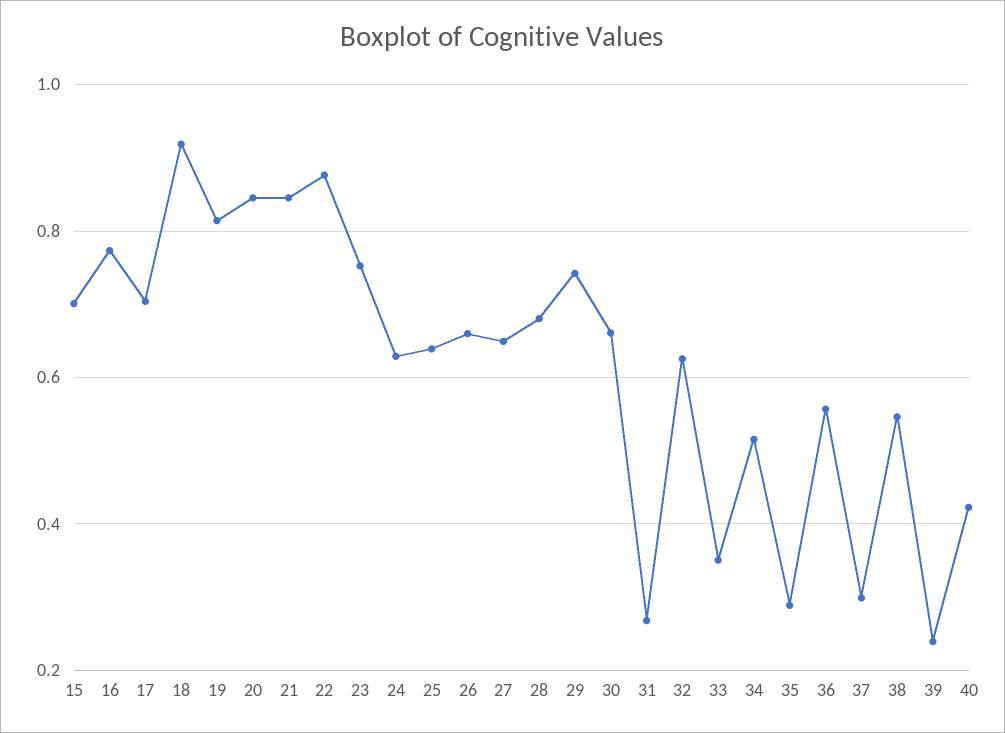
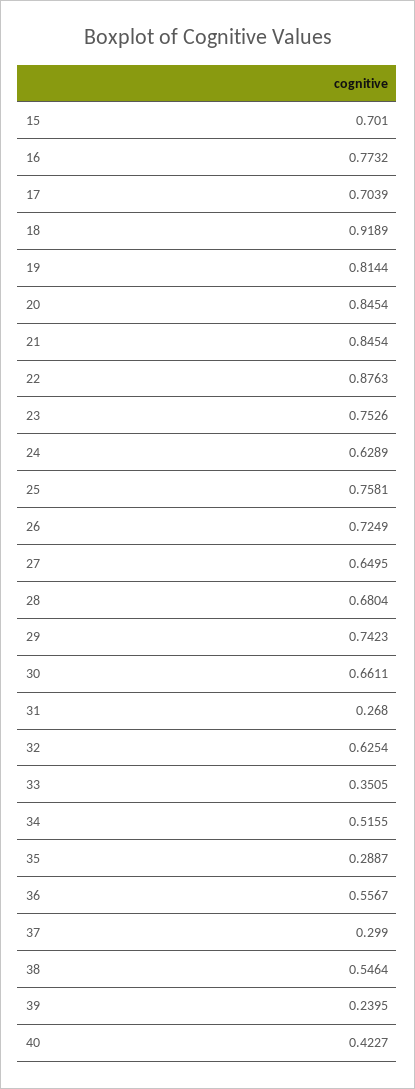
25: 0.64 -> 0.7581
26: 0.66 -> 0.7249

